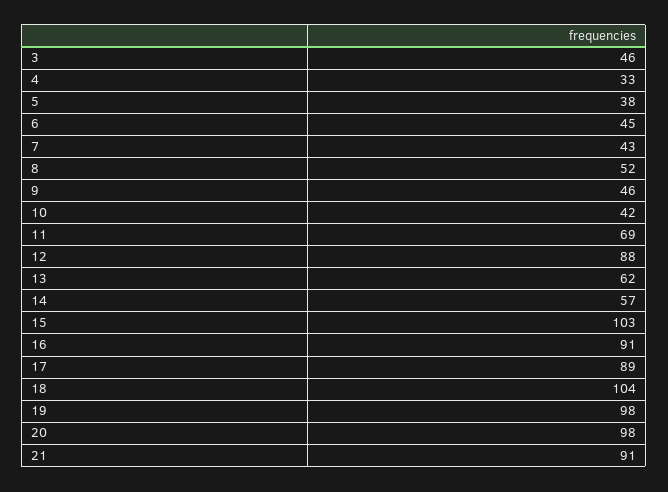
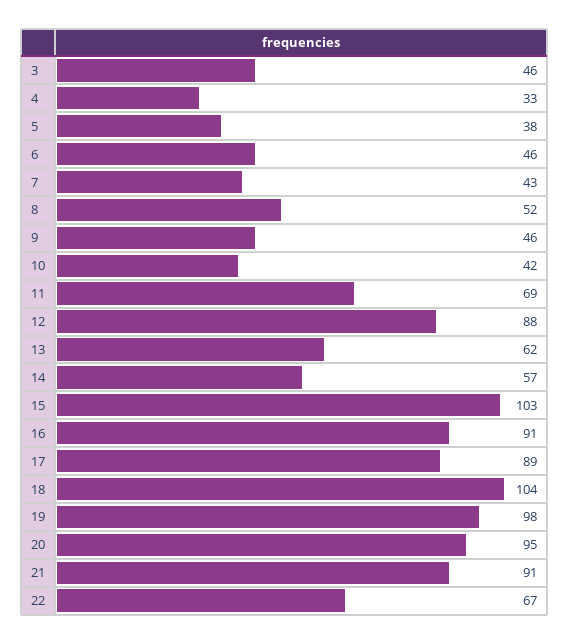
6: 45 -> 46
20: 98 -> 95
22: none -> 67

